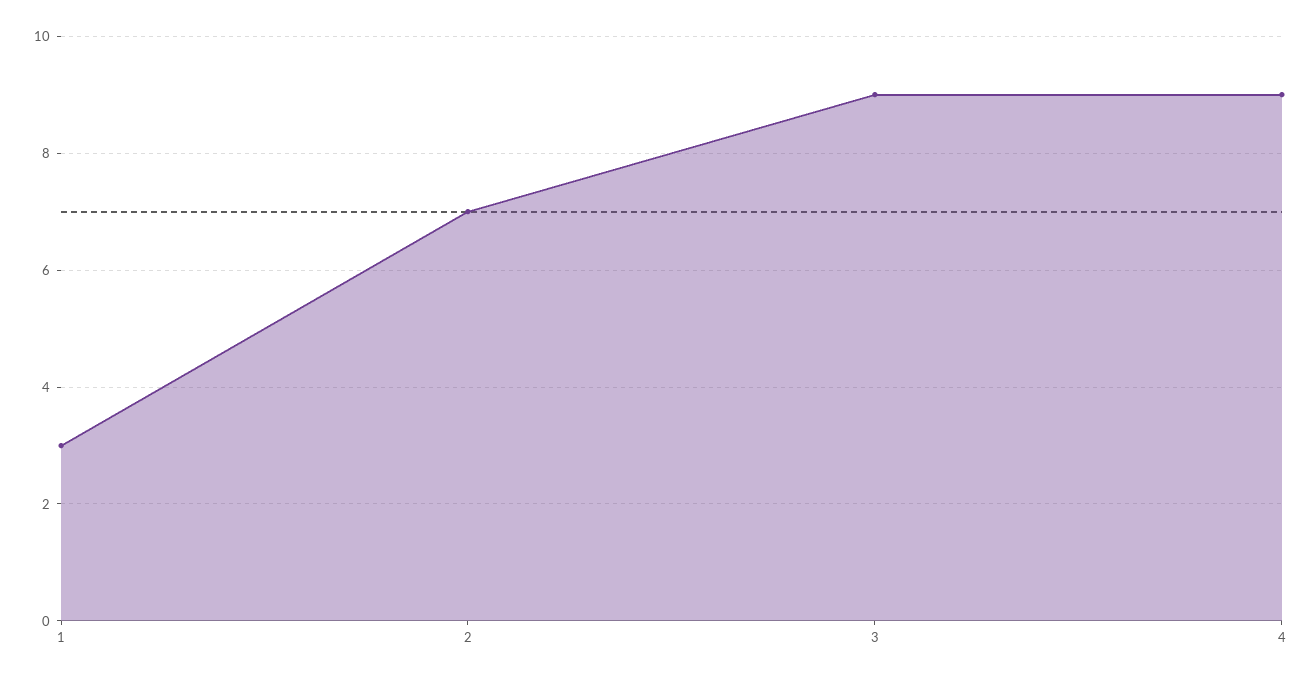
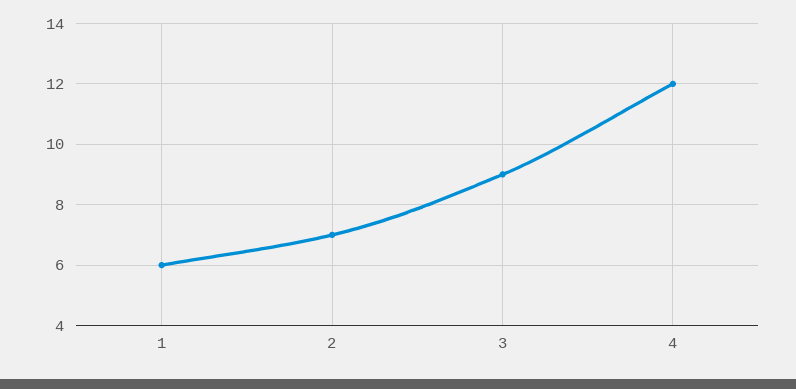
1: 3 -> 6
4: 9 -> 12

